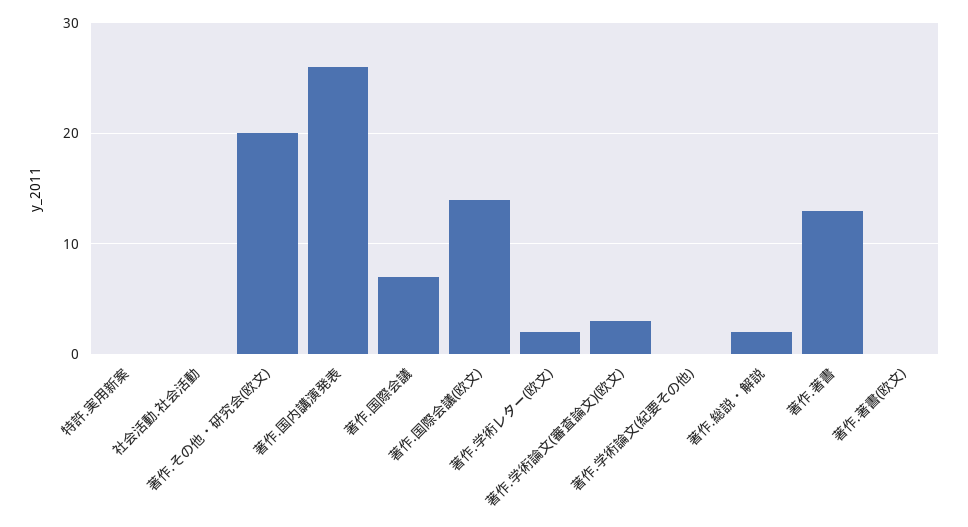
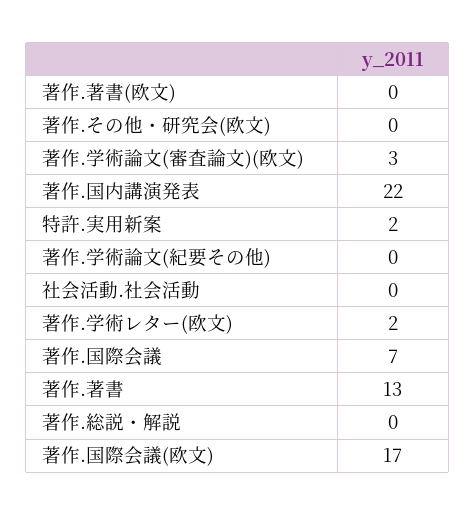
特許.実用新案: 0 -> 2
著作.その他・研究会(欧文): 20 -> 0
著作.国内講演発表: 26 -> 22
著作.国際会議(欧文): 14 -> 17
著作.総説・解説: 2 -> 0

